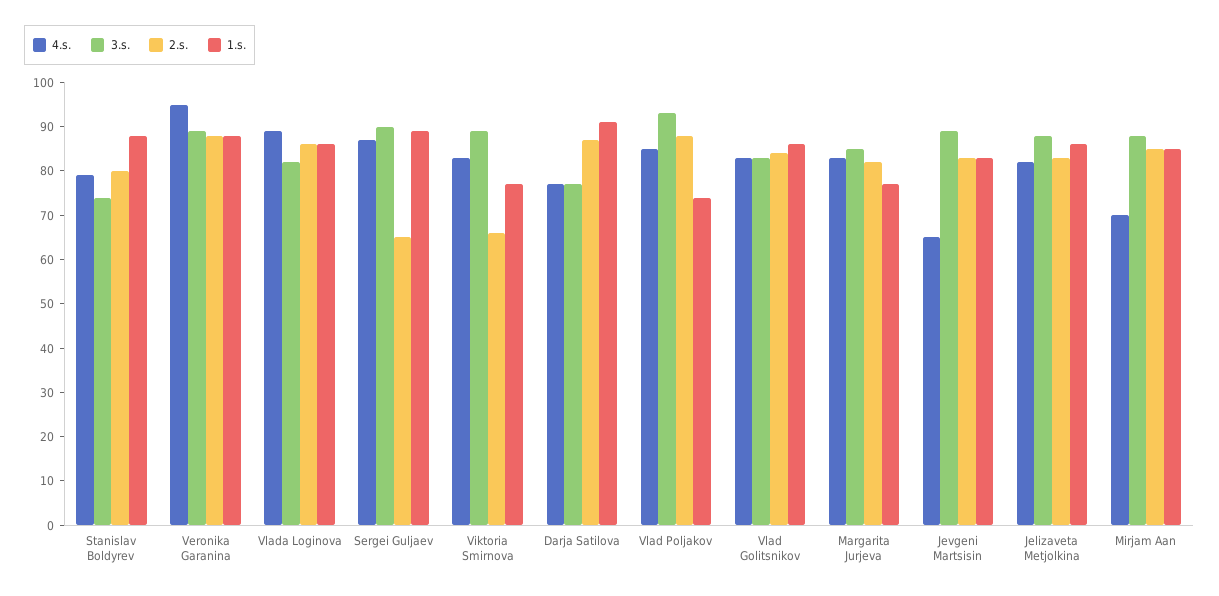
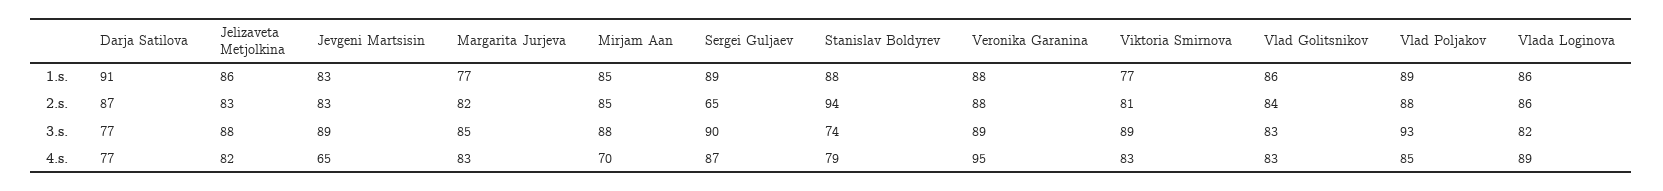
2.s., Stanislav Boldyrev: 80 -> 94
2.s., Viktoria Smirnova: 65 -> 81
1.s., Vlad Poljakov: 75 -> 89

